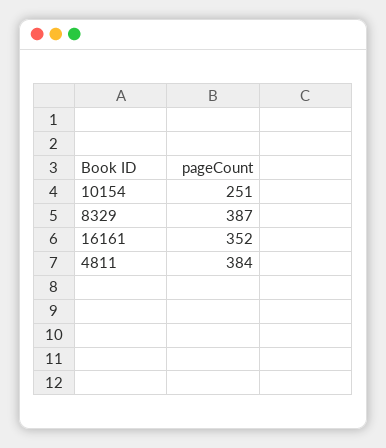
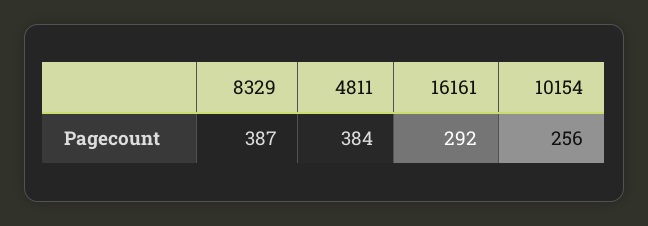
10154: 251 -> 256
16161: 352 -> 292

